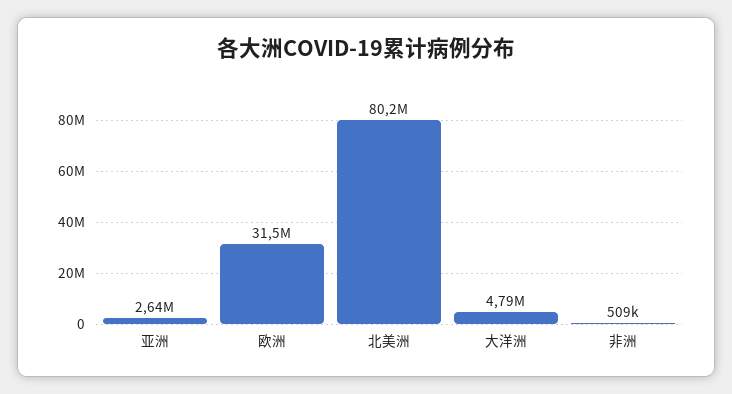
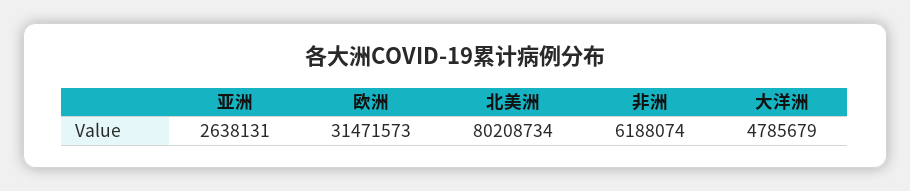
非洲: 509000 -> 6188074

